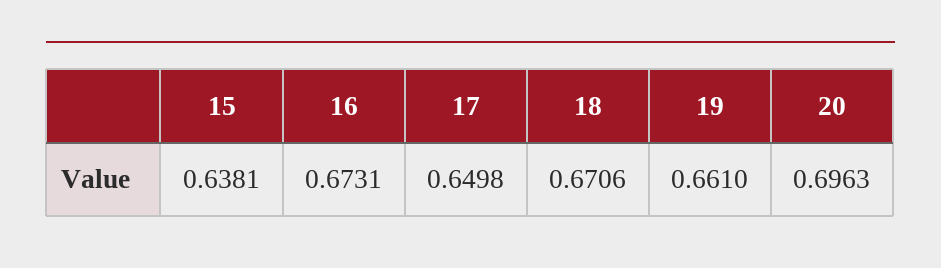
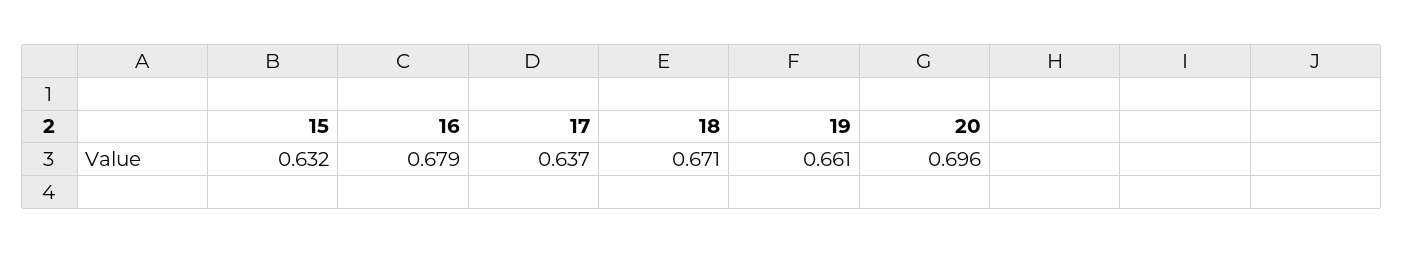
15: 0.6381 -> 0.632
16: 0.6731 -> 0.679
17: 0.6498 -> 0.637

